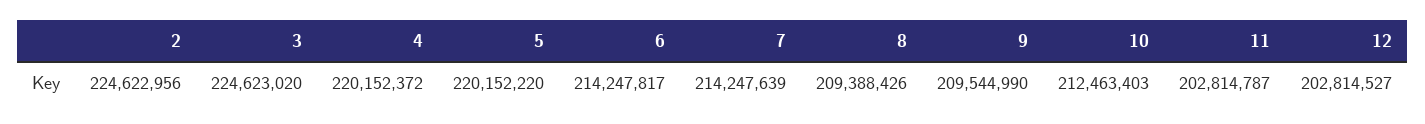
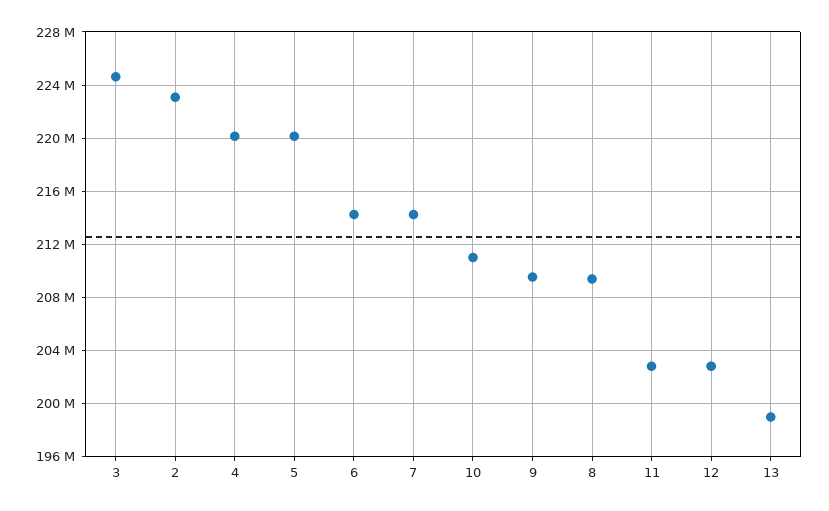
2: 224622956 -> 223000000
10: 212463403 -> 211000000
13: none -> 199000000

